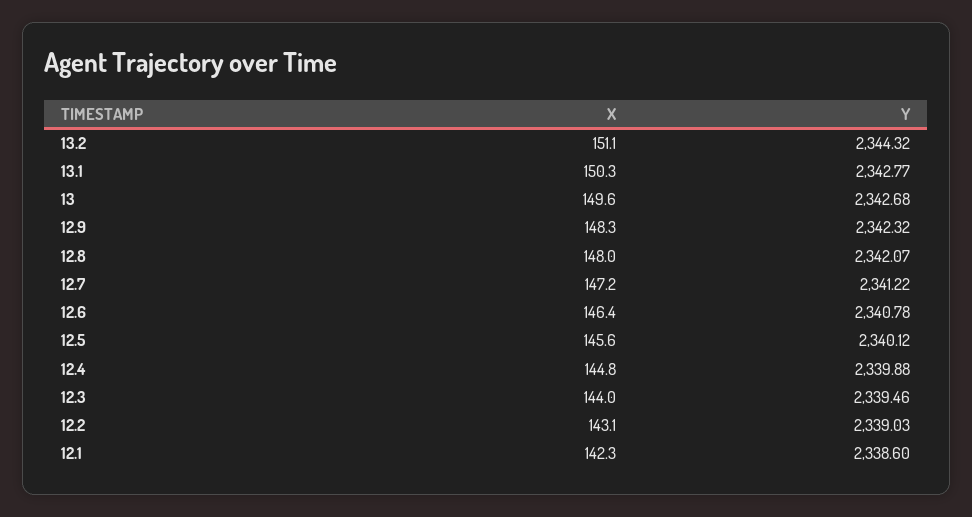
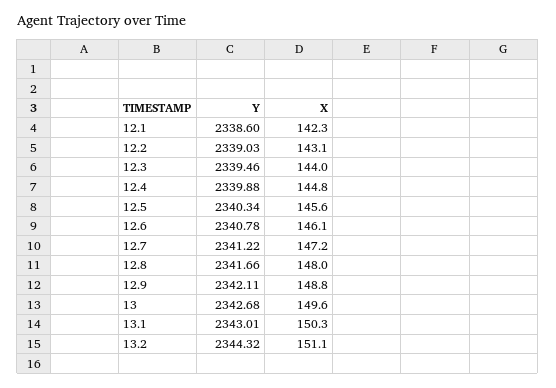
Y, 13.1: 2342.77 -> 2343.01
X, 12.9: 148.3 -> 148.8
Y, 12.9: 2342.32 -> 2342.11
Y, 12.8: 2342.07 -> 2341.66
X, 12.6: 146.4 -> 146.1
Y, 12.5: 2340.12 -> 2340.34

